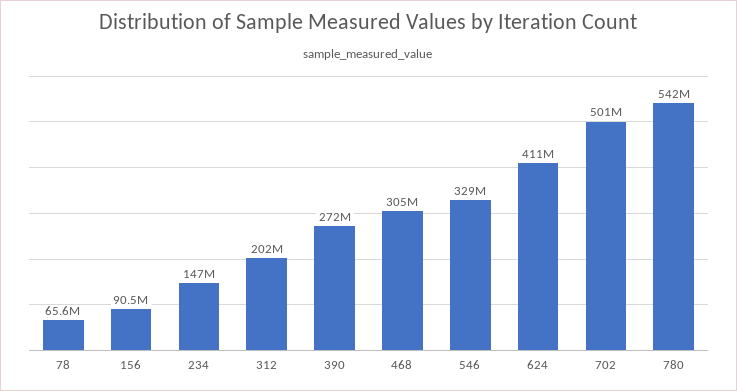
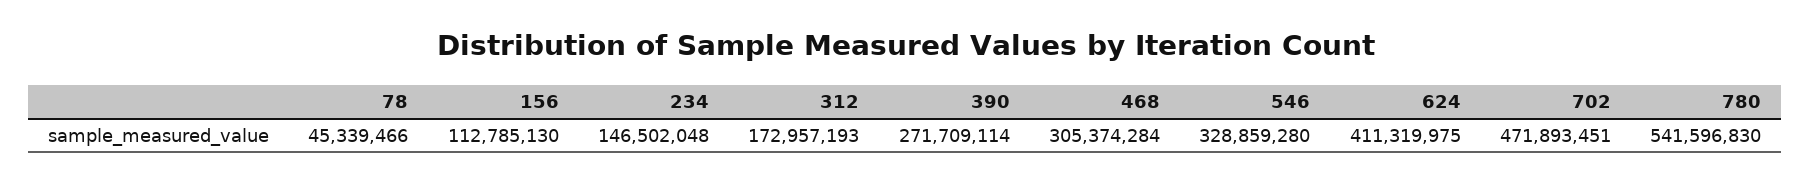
78: 65600000 -> 45339466
156: 90500000 -> 112785130
312: 202000000 -> 172957193
702: 501000000 -> 471893451

